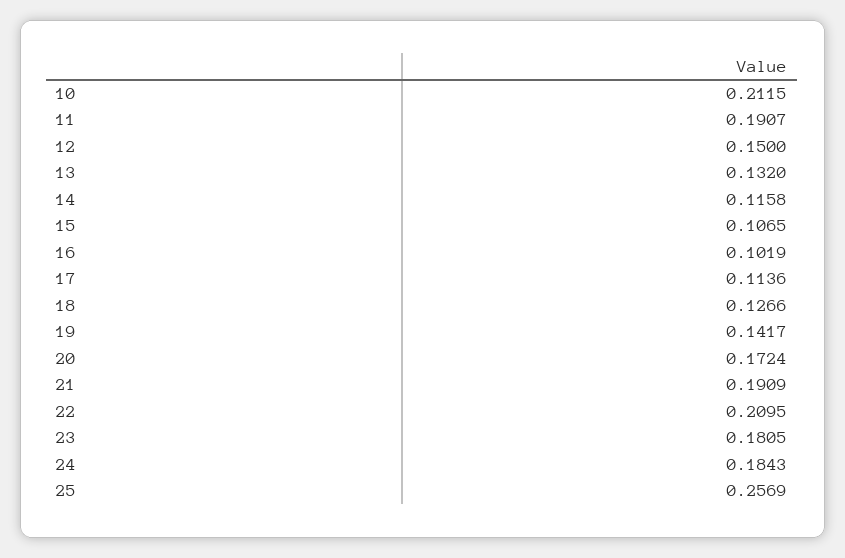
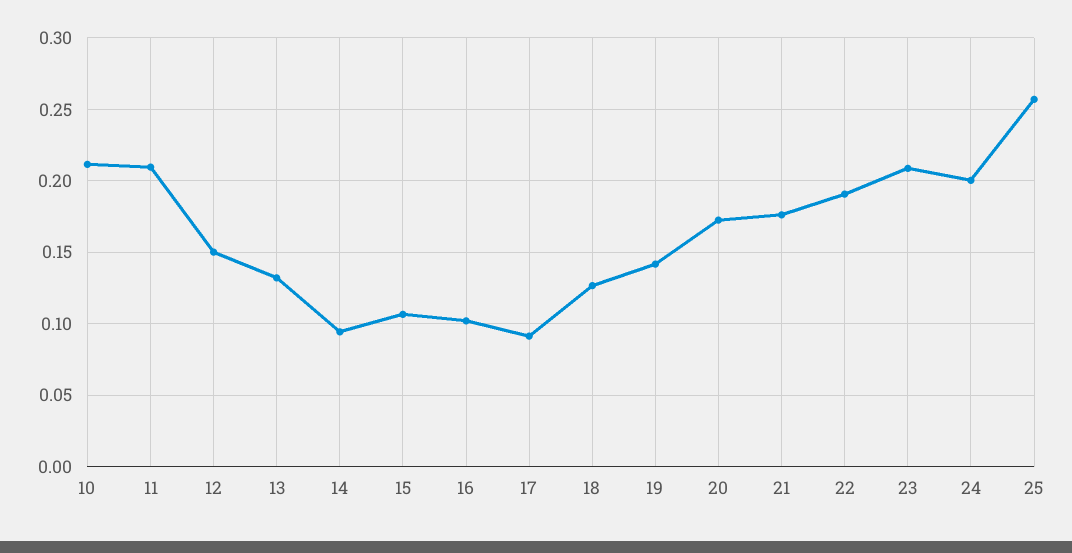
11: 0.1907 -> 0.21
14: 0.1158 -> 0.095
17: 0.1136 -> 0.09
21: 0.1909 -> 0.175
22: 0.2095 -> 0.19
23: 0.1805 -> 0.21
24: 0.1843 -> 0.2

